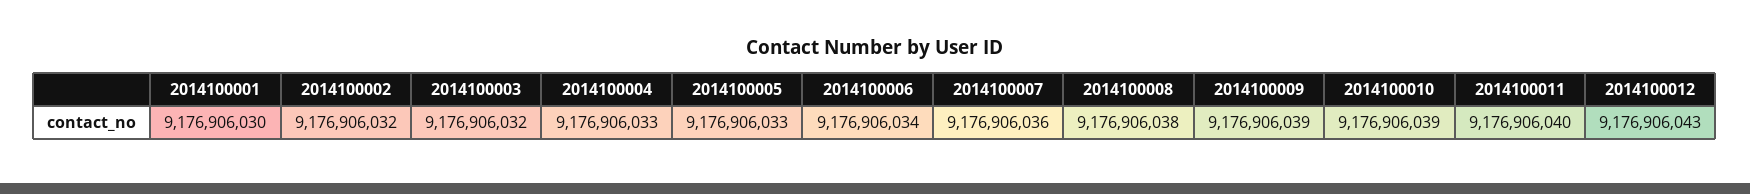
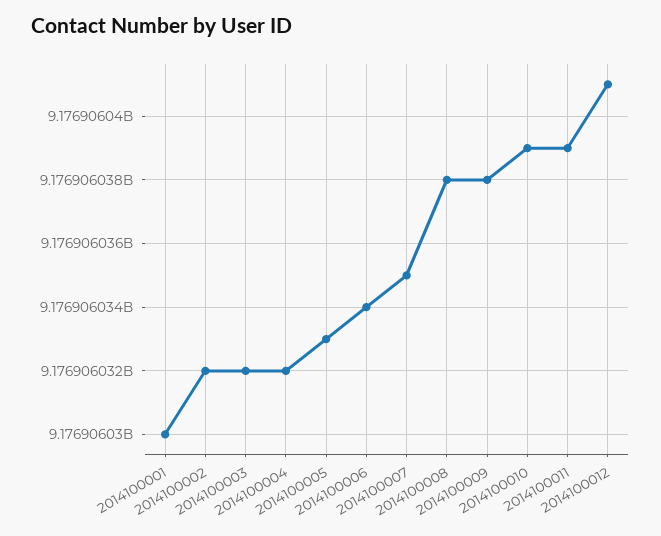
2014100004: 9176906033 -> 9176906032
2014100007: 9176906036 -> 9176906035
2014100009: 9176906039 -> 9176906038
2014100011: 9176906040 -> 9176906039
2014100012: 9176906043 -> 9176906041

